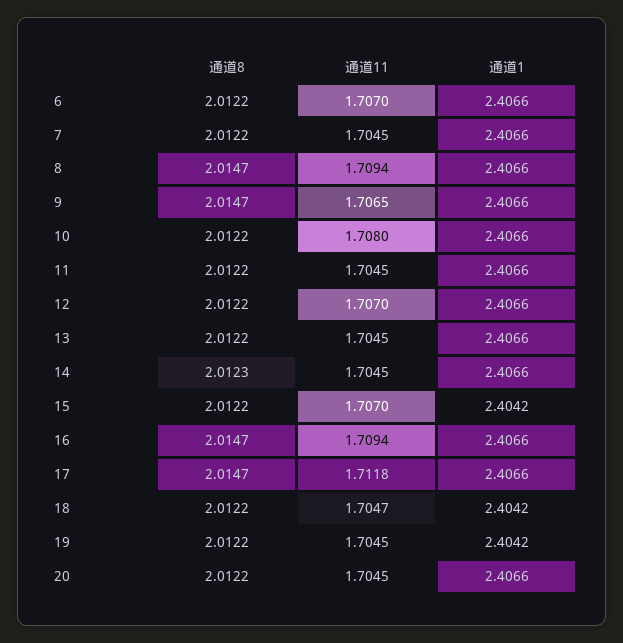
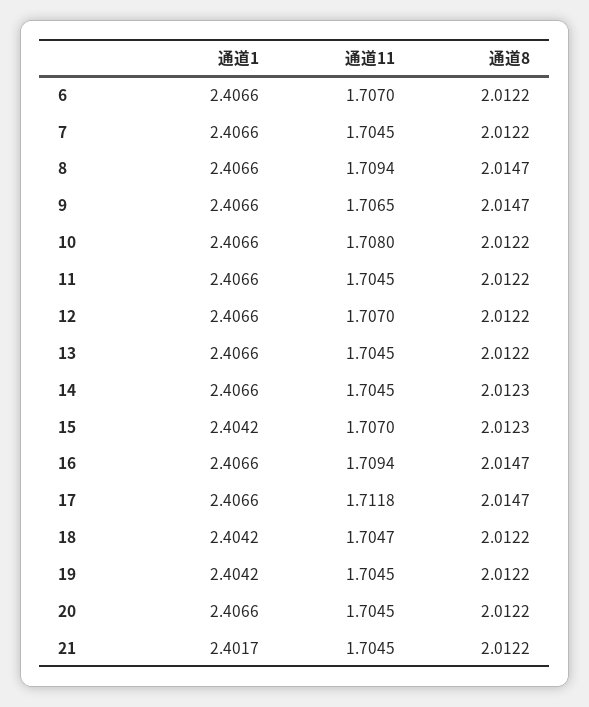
通道8, 15: 2.0122 -> 2.0123
通道1, 21: none -> 2.4017
通道11, 21: none -> 1.7045
通道8, 21: none -> 2.0122

